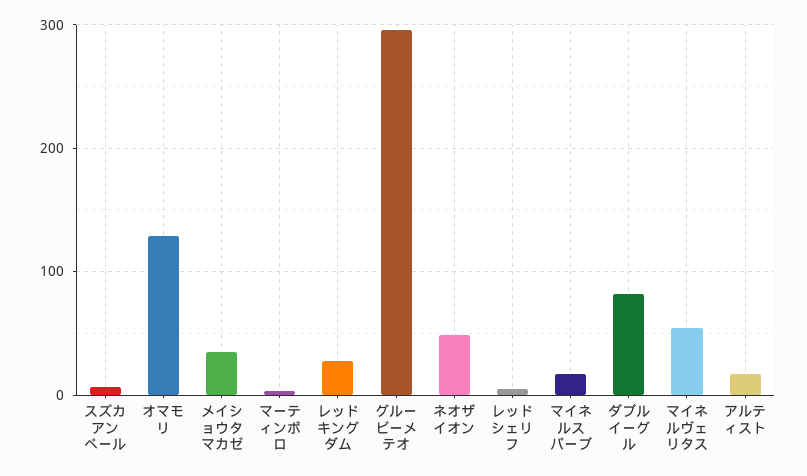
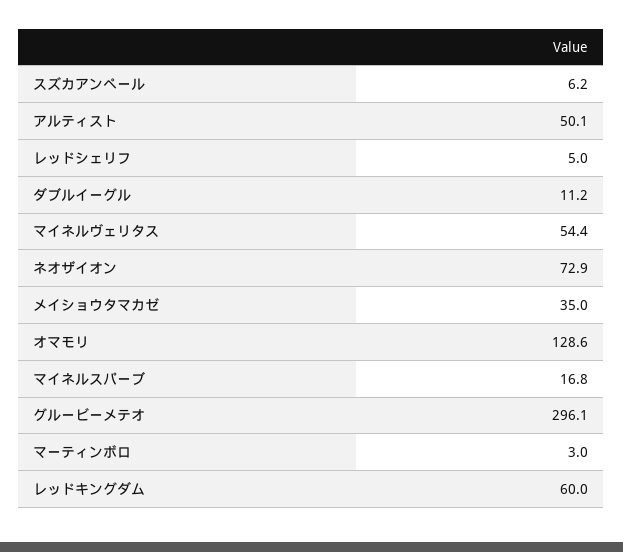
レッドキングダム: 30 -> 60
ネオザイオン: 50 -> 72.9
ダブルイーグル: 80 -> 11.2
アルティスト: 20 -> 50.1

